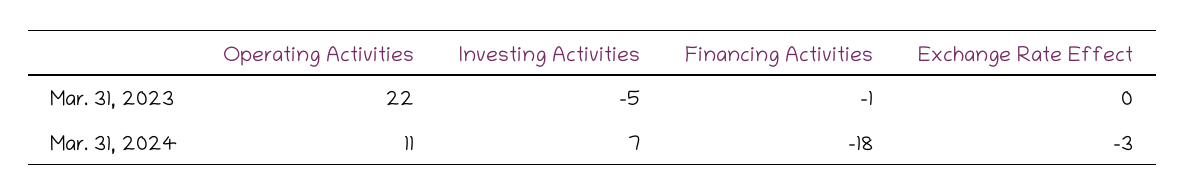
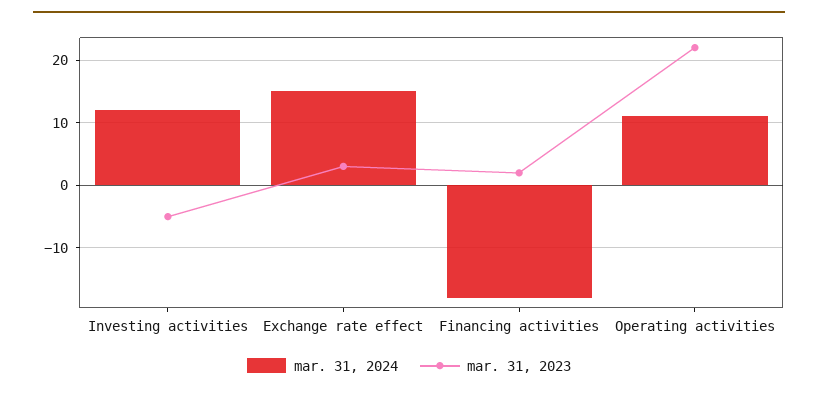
Mar. 31, 2023, Financing Activities: -1 -> 2
Mar. 31, 2023, Exchange Rate Effect: 0 -> 3
Mar. 31, 2024, Investing Activities: 7 -> 12
Mar. 31, 2024, Exchange Rate Effect: -3 -> 15

